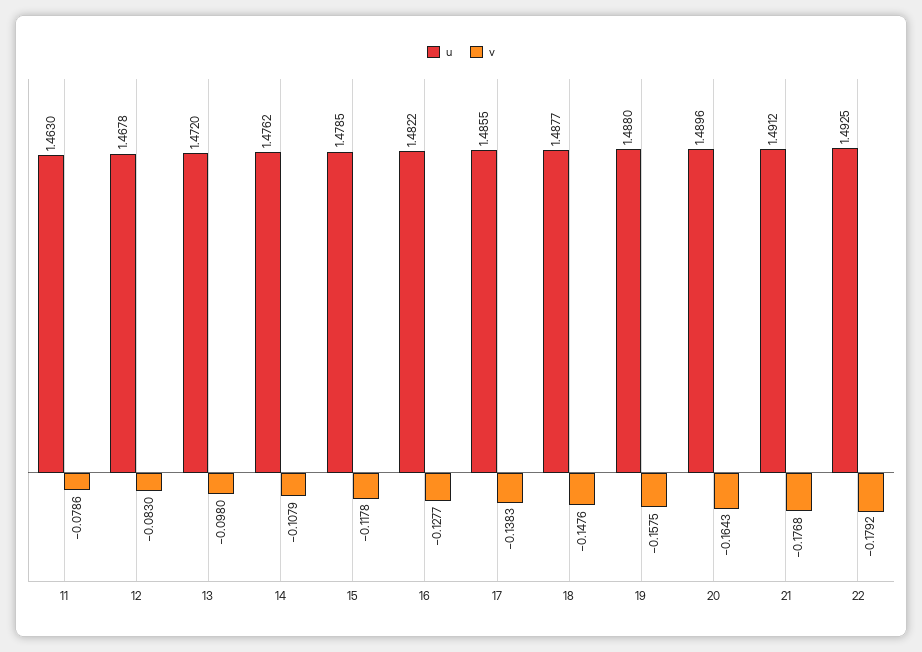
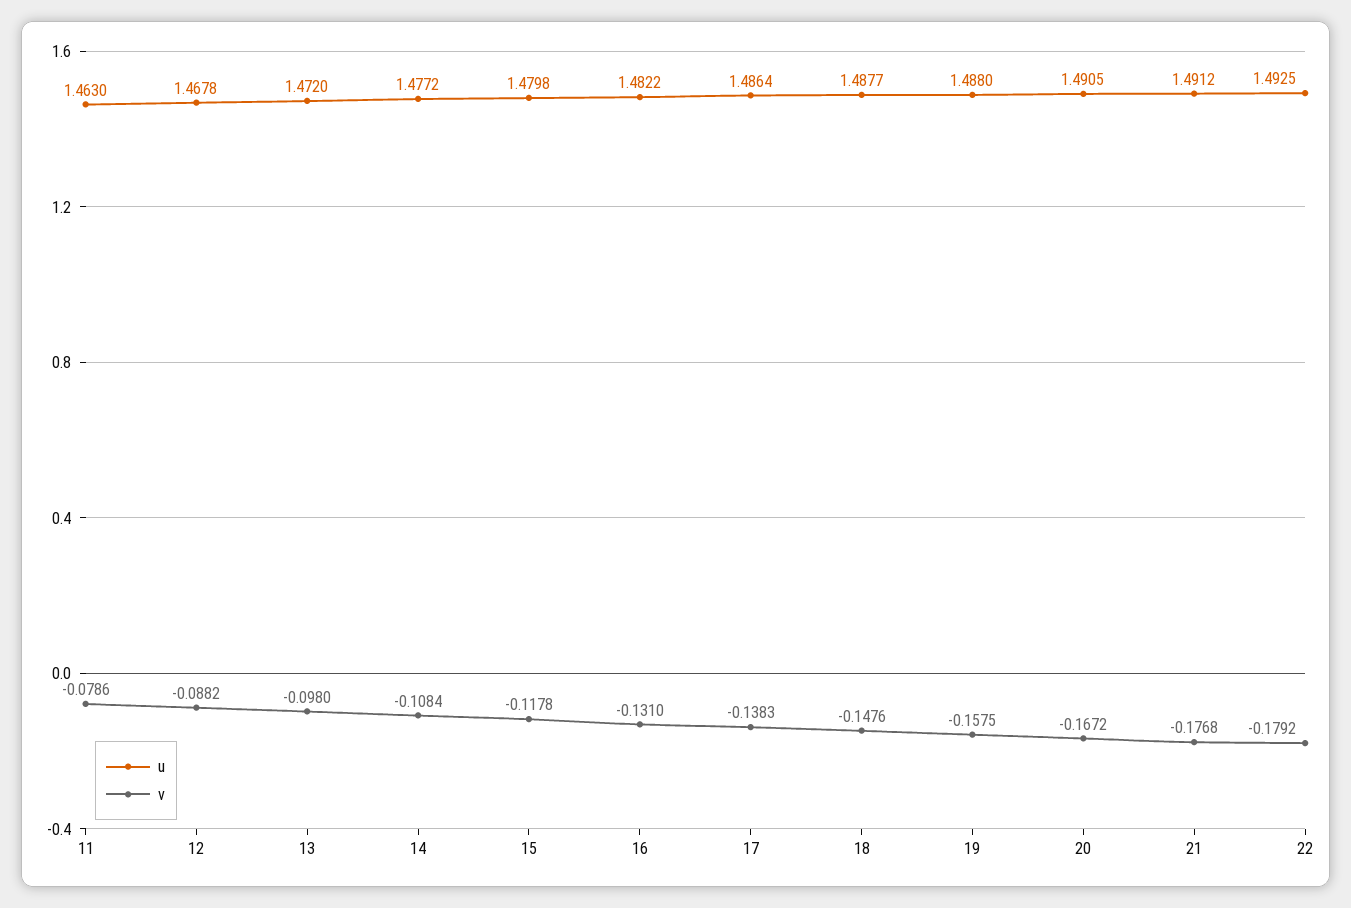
v, 12: -0.083 -> -0.0882
u, 14: 1.4762 -> 1.4772
v, 14: -0.1079 -> -0.1084
u, 15: 1.4785 -> 1.4798
v, 16: -0.1277 -> -0.131
u, 17: 1.4855 -> 1.4864
u, 20: 1.4896 -> 1.4905
v, 20: -0.1643 -> -0.1672

